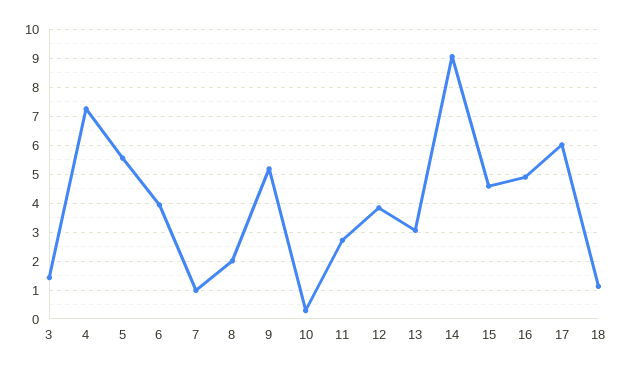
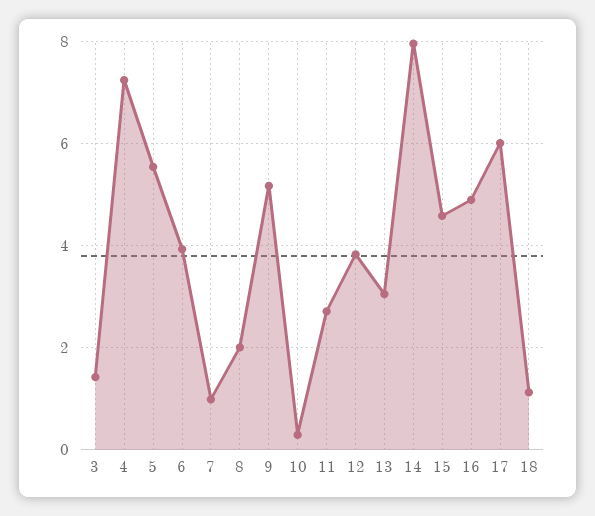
14: 9 -> 8

